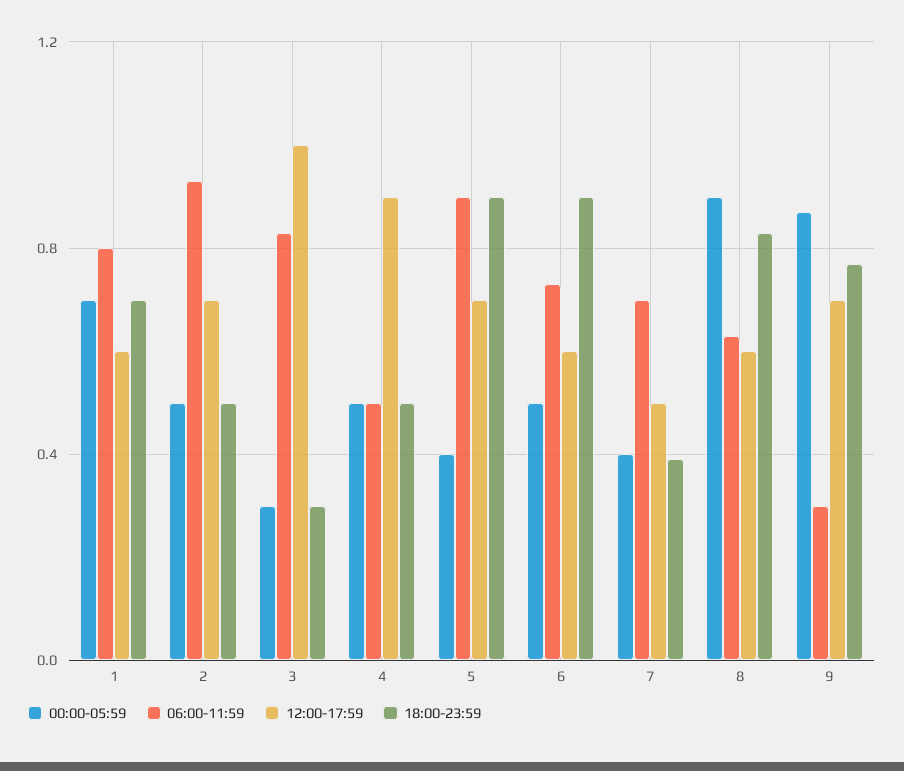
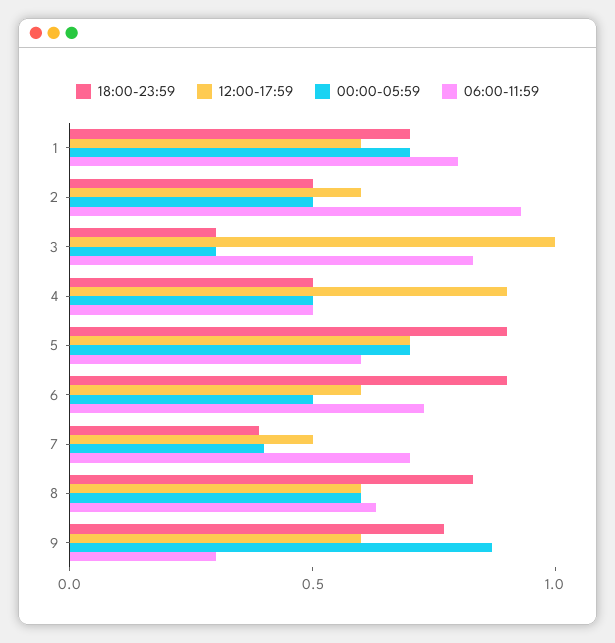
12:00-17:59, 2: 0.7 -> 0.6
00:00-05:59, 5: 0.4 -> 0.7
06:00-11:59, 5: 0.9 -> 0.6
00:00-05:59, 8: 0.9 -> 0.6
12:00-17:59, 9: 0.7 -> 0.6

